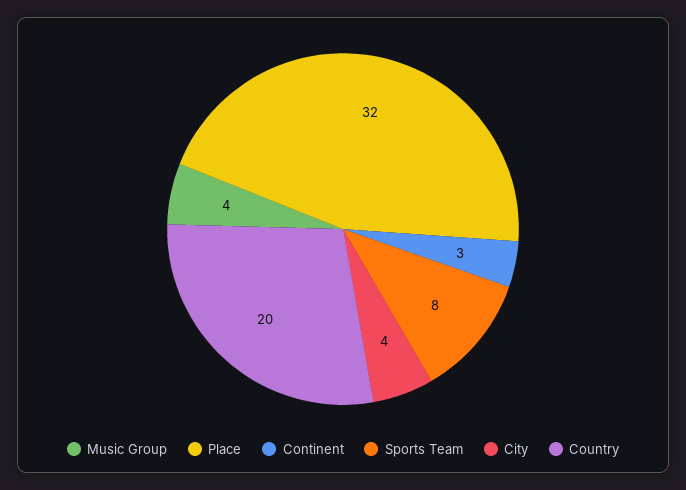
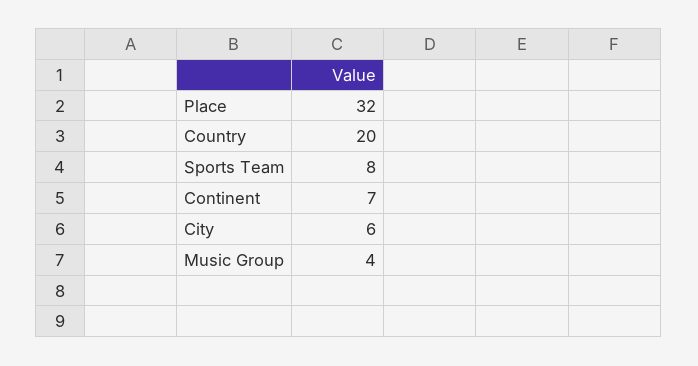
Continent: 3 -> 7
City: 4 -> 6

